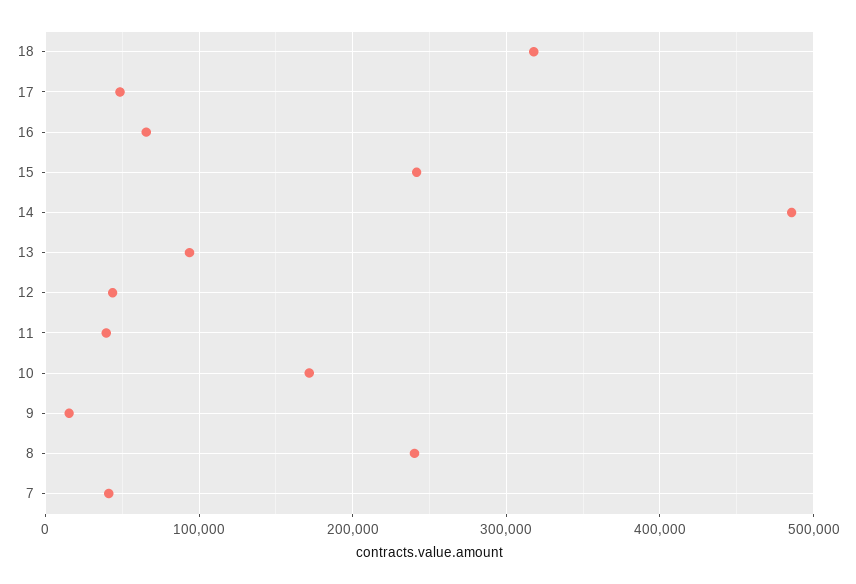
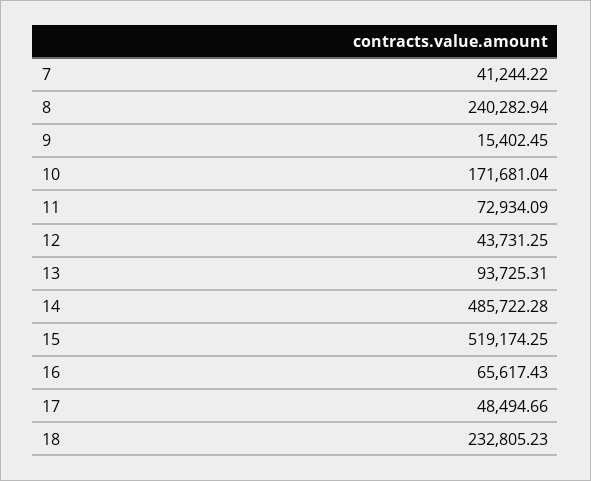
18: 320000 -> 232805.23
15: 240000 -> 519174.25
11: 40000 -> 72934.09

